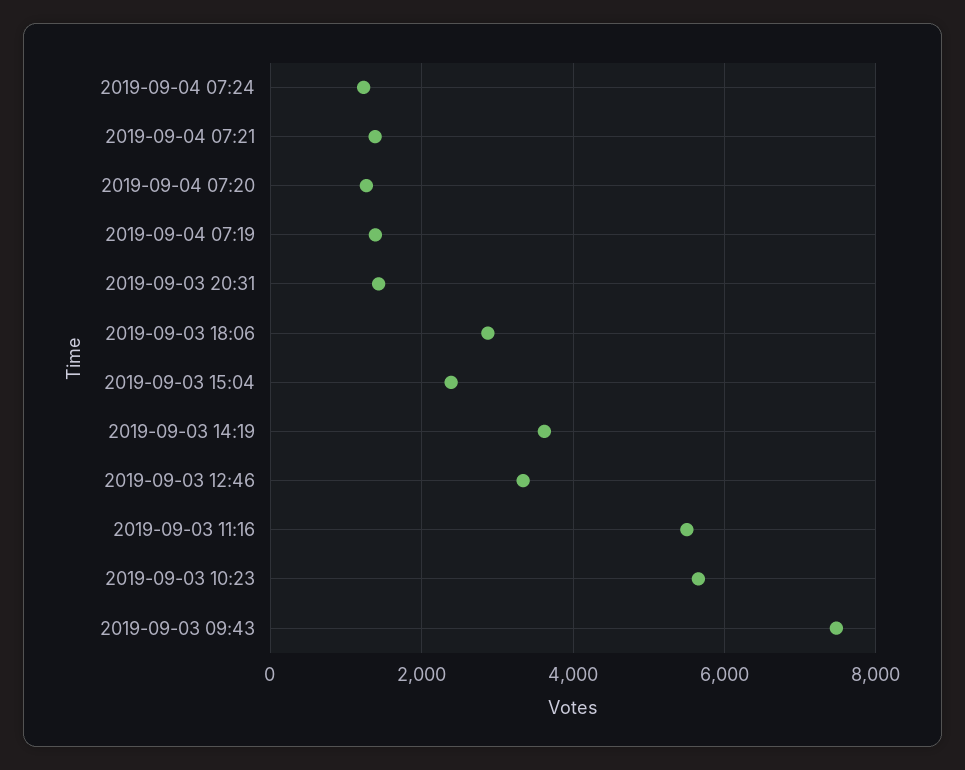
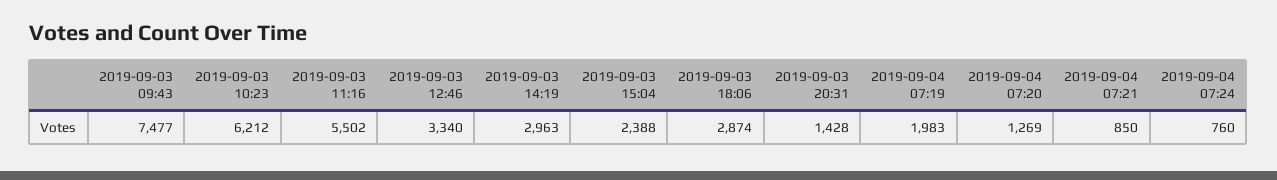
2019-09-04 07:24: 1200 -> 760
2019-09-04 07:21: 1400 -> 850
2019-09-04 07:19: 1400 -> 1983
2019-09-03 14:19: 3600 -> 2963
2019-09-03 10:23: 5600 -> 6212

